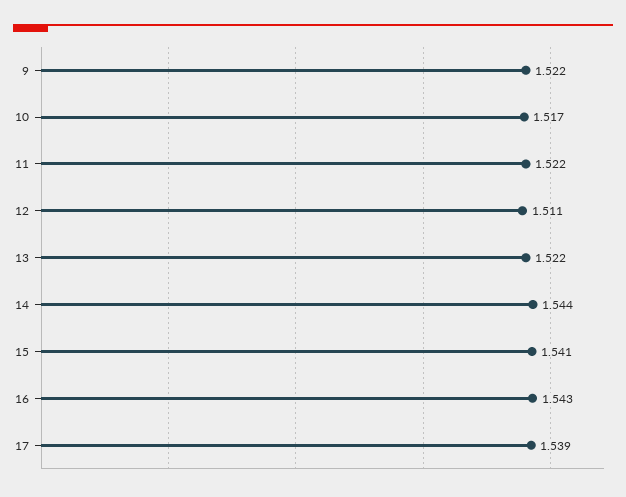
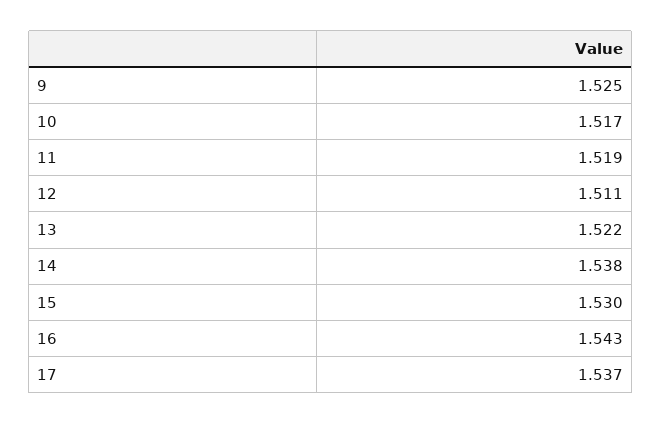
9: 1.522 -> 1.525
11: 1.522 -> 1.519
14: 1.544 -> 1.538
15: 1.541 -> 1.53
17: 1.539 -> 1.537

